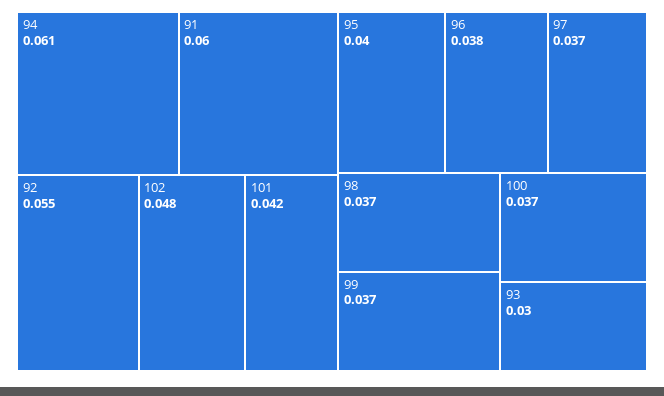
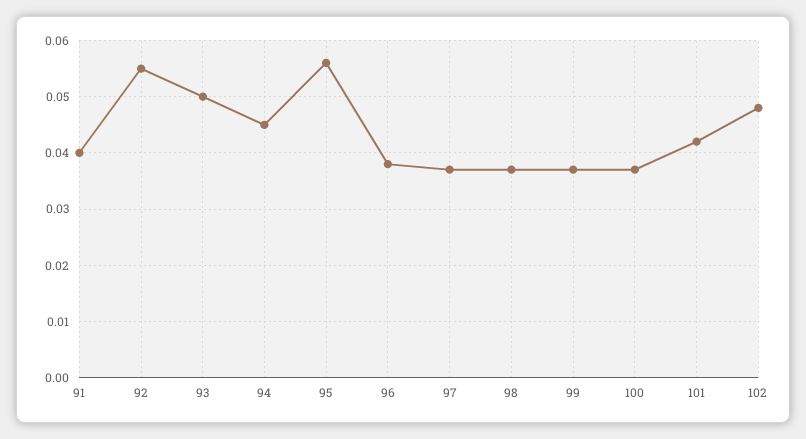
94: 0.061 -> 0.045
91: 0.06 -> 0.04
95: 0.04 -> 0.055
93: 0.03 -> 0.05

